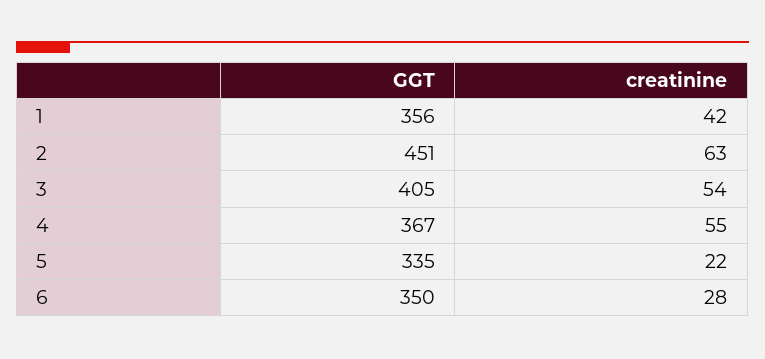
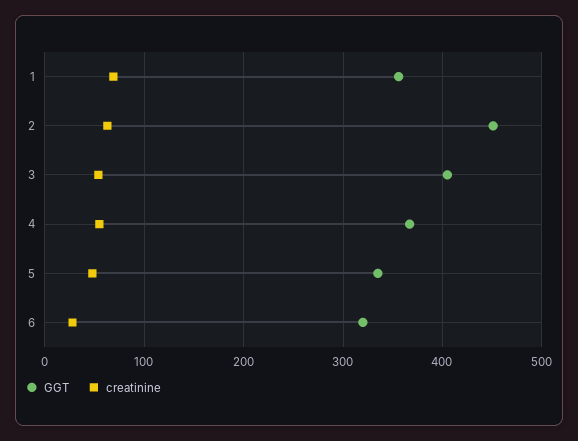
creatinine, 1: 42 -> 70
creatinine, 5: 22 -> 50
GGT, 6: 350 -> 320

